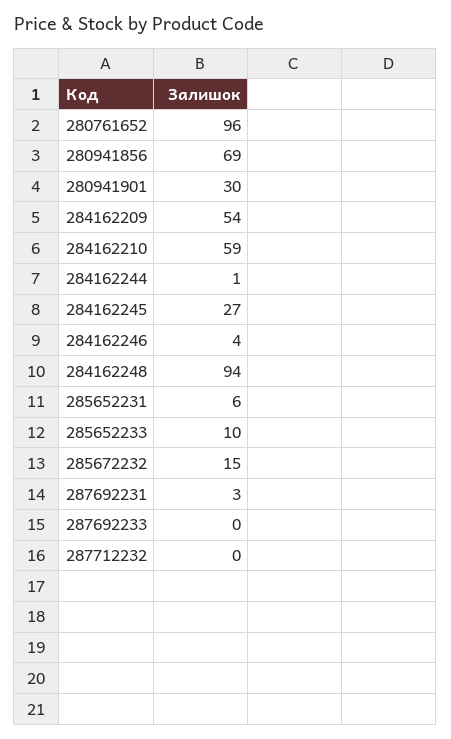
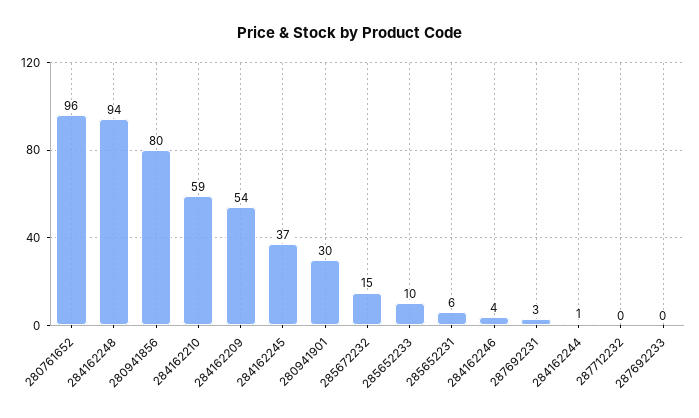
280941856: 69 -> 80
284162245: 27 -> 37

